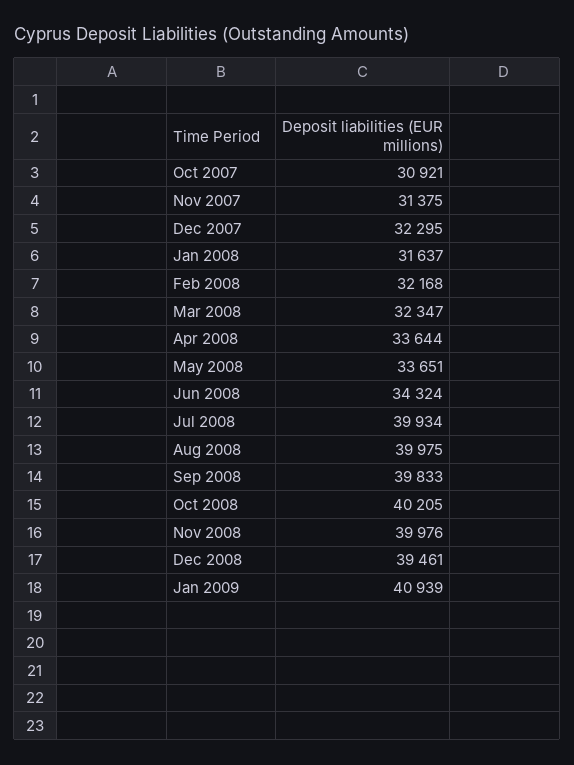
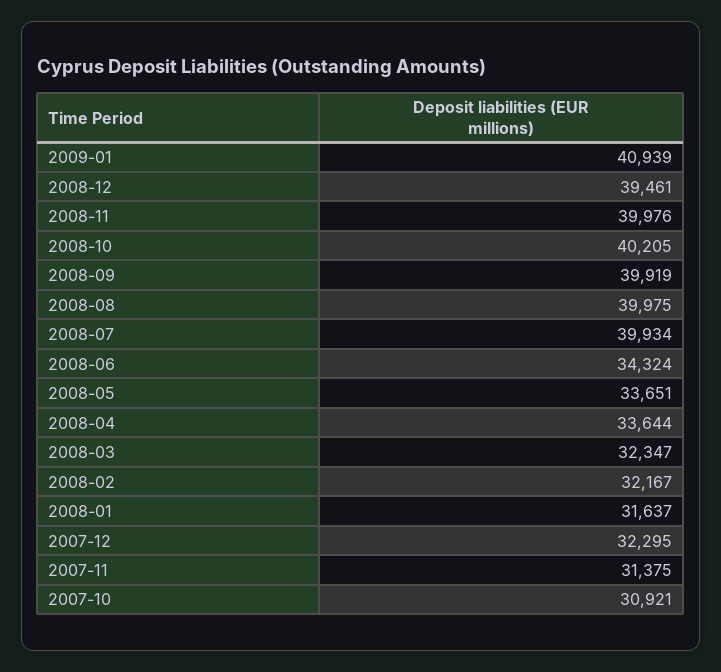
Feb 2008: 32168 -> 32167
Sep 2008: 39833 -> 39919

